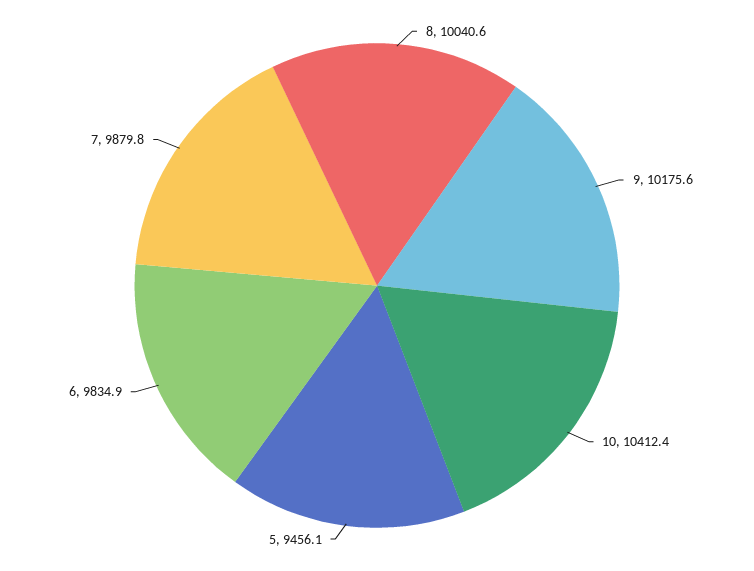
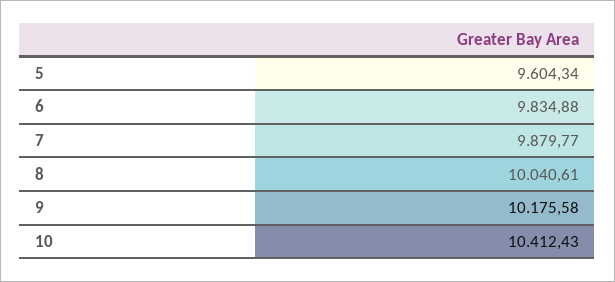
5: 9456.1 -> 9604.34

